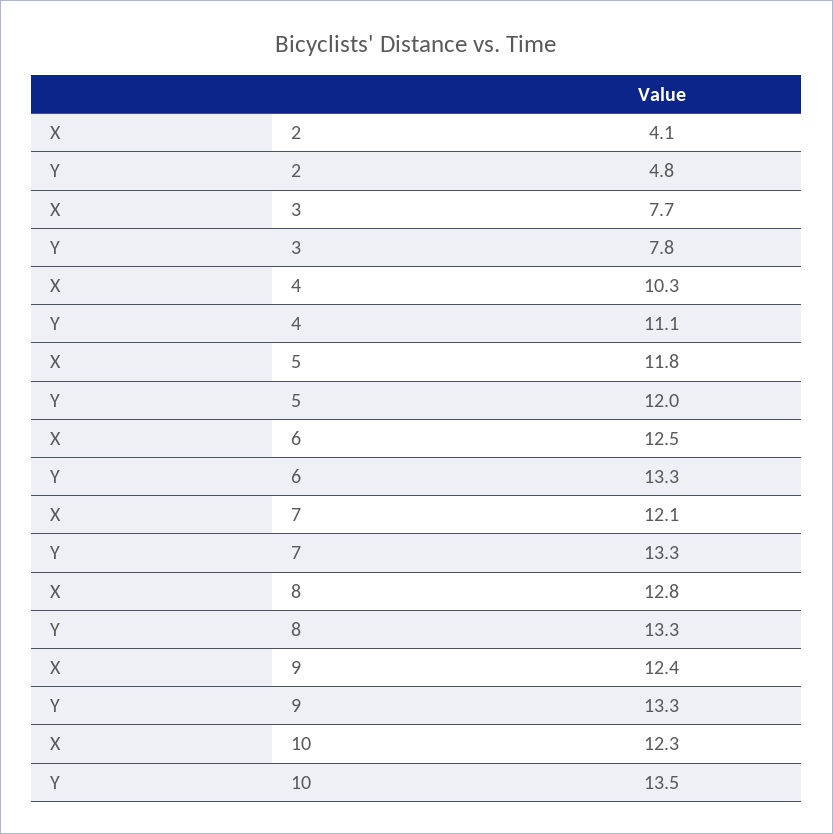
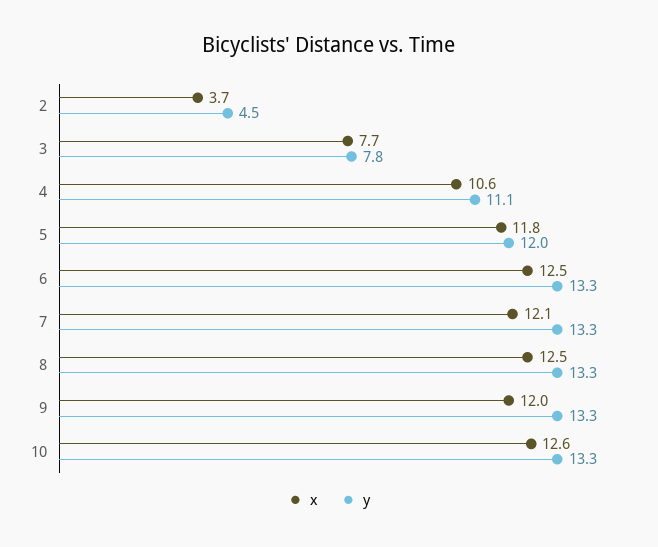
X, 2: 4.1 -> 3.7
Y, 2: 4.8 -> 4.5
X, 4: 10.3 -> 10.6
X, 8: 12.8 -> 12.5
X, 9: 12.4 -> 12
X, 10: 12.3 -> 12.6
Y, 10: 13.5 -> 13.3

